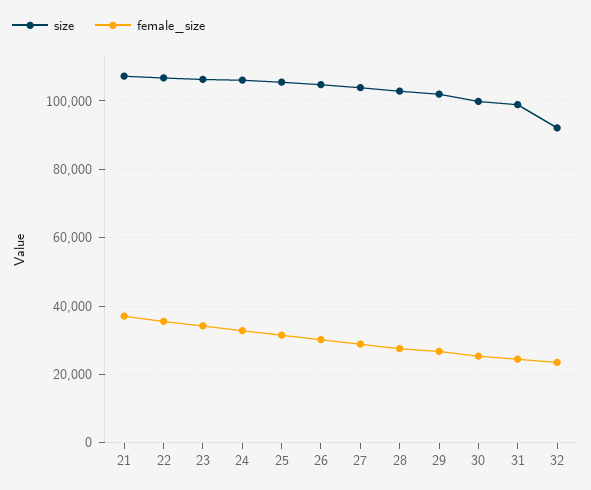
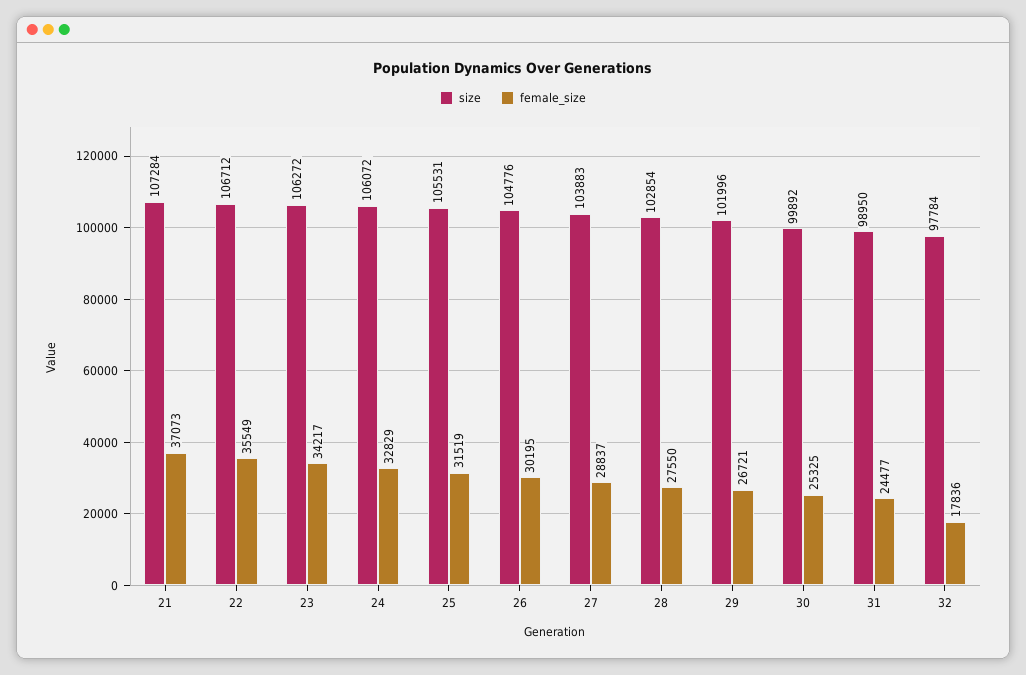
size, 32: 92000 -> 97784
female_size, 32: 24000 -> 17836

